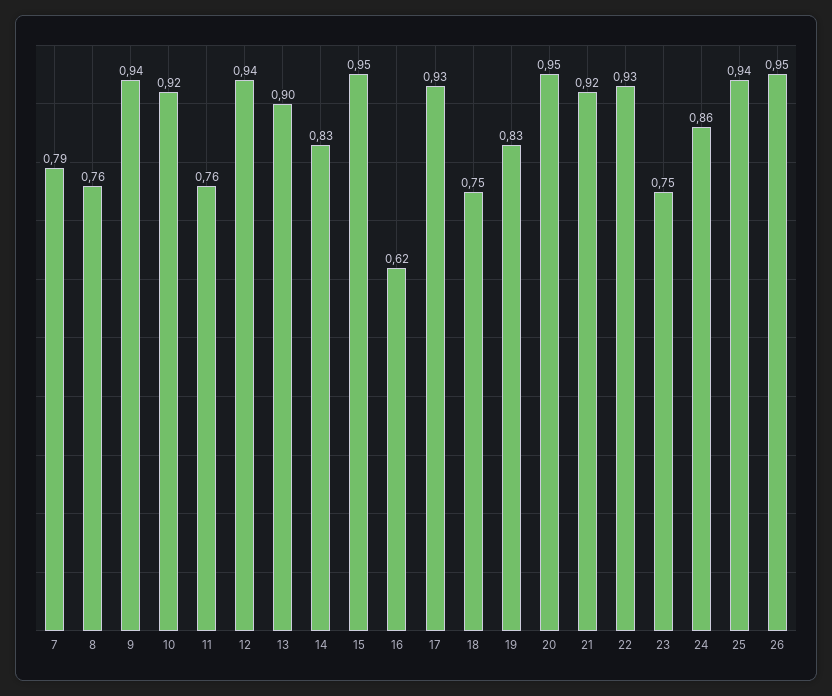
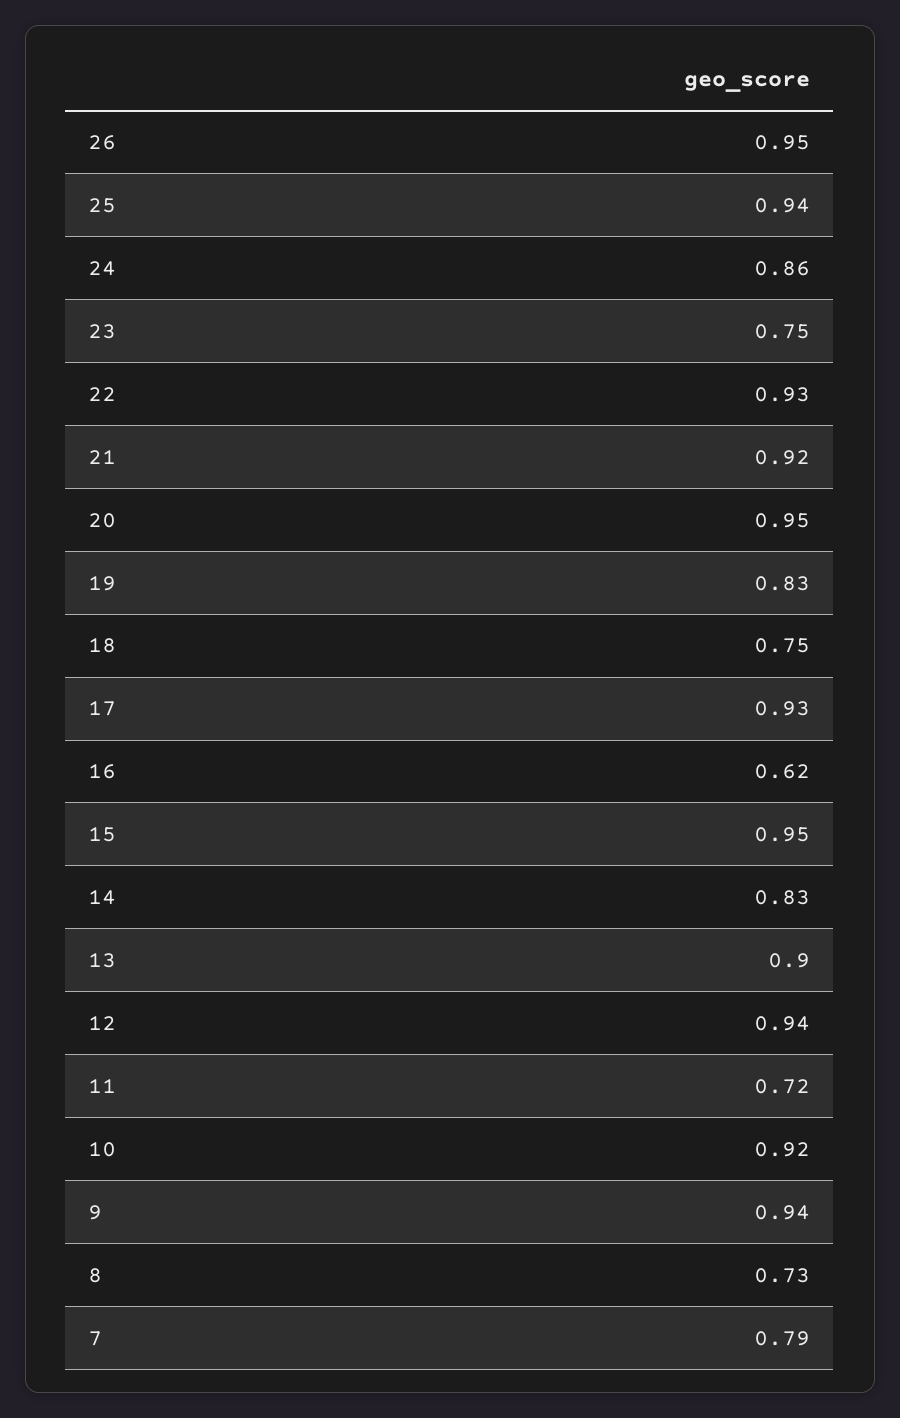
8: 0.76 -> 0.73
11: 0.76 -> 0.72

